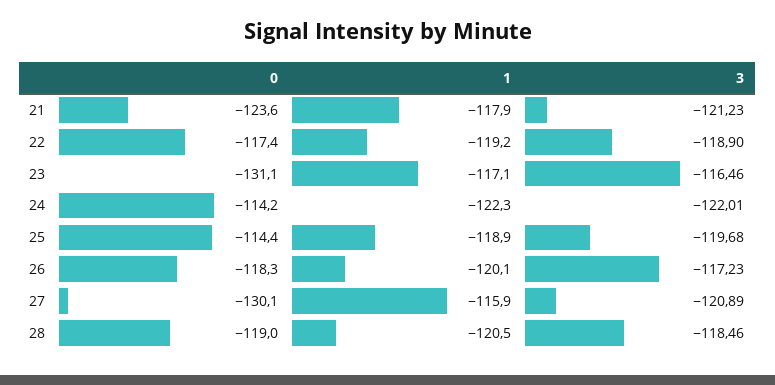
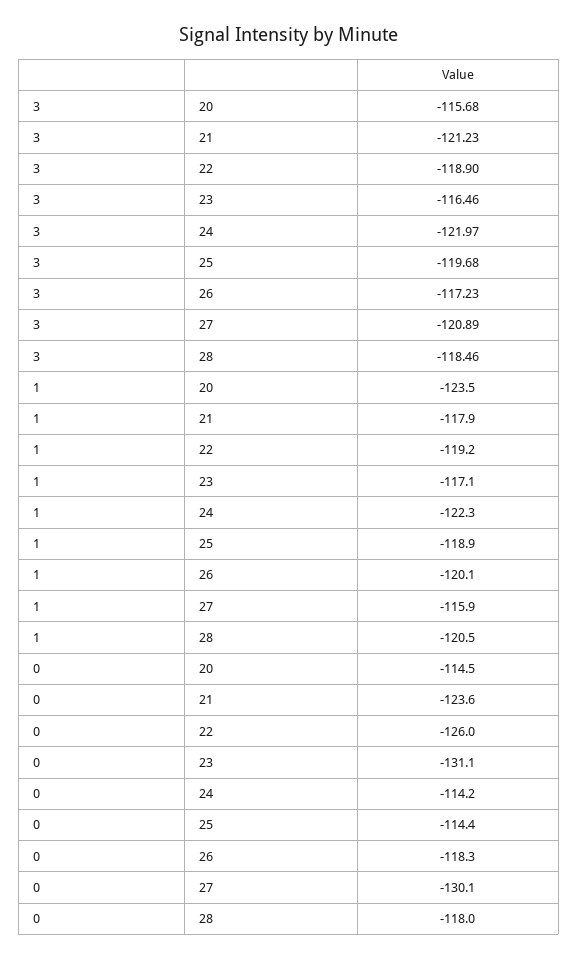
0, 22: -117.4 -> -126
3, 24: -122.01 -> -121.97
0, 28: -119 -> -118
3, 20: none -> -115.68
1, 20: none -> -123.5
0, 20: none -> -114.5

